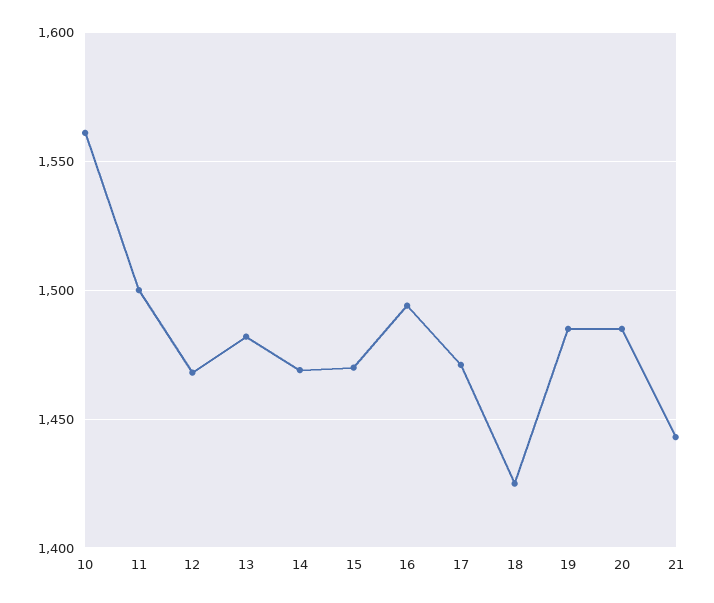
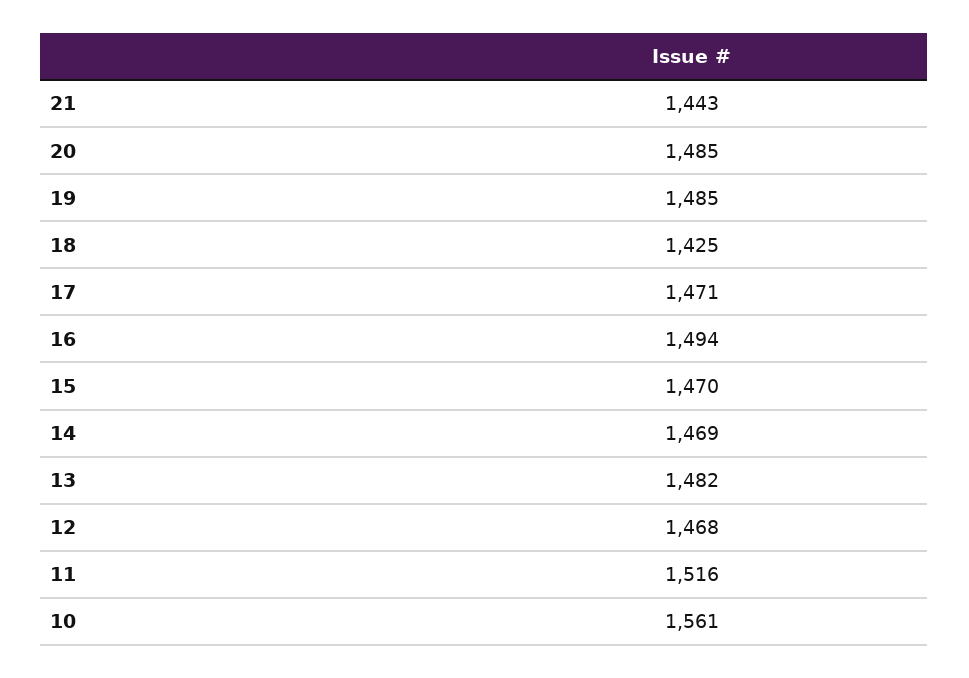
11: 1500 -> 1516

